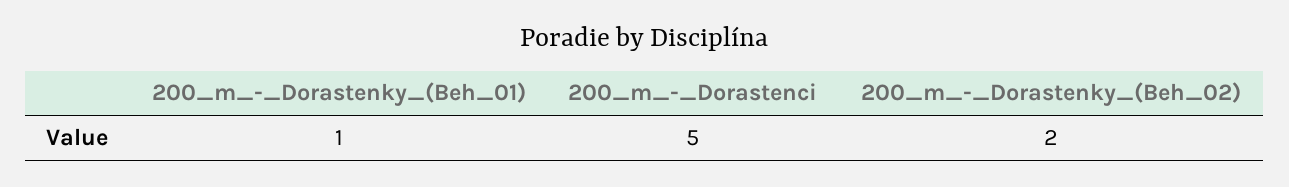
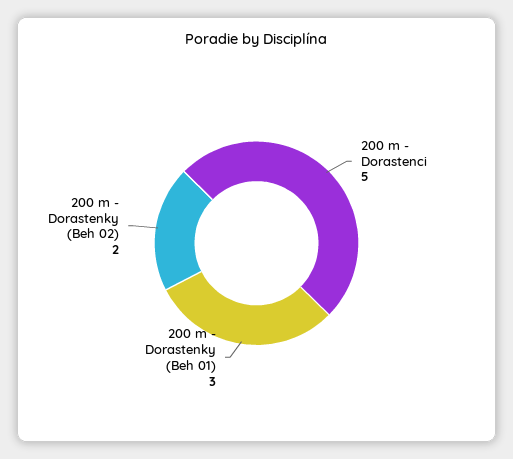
200_m_-_Dorastenky_(Beh_01): 1 -> 3

